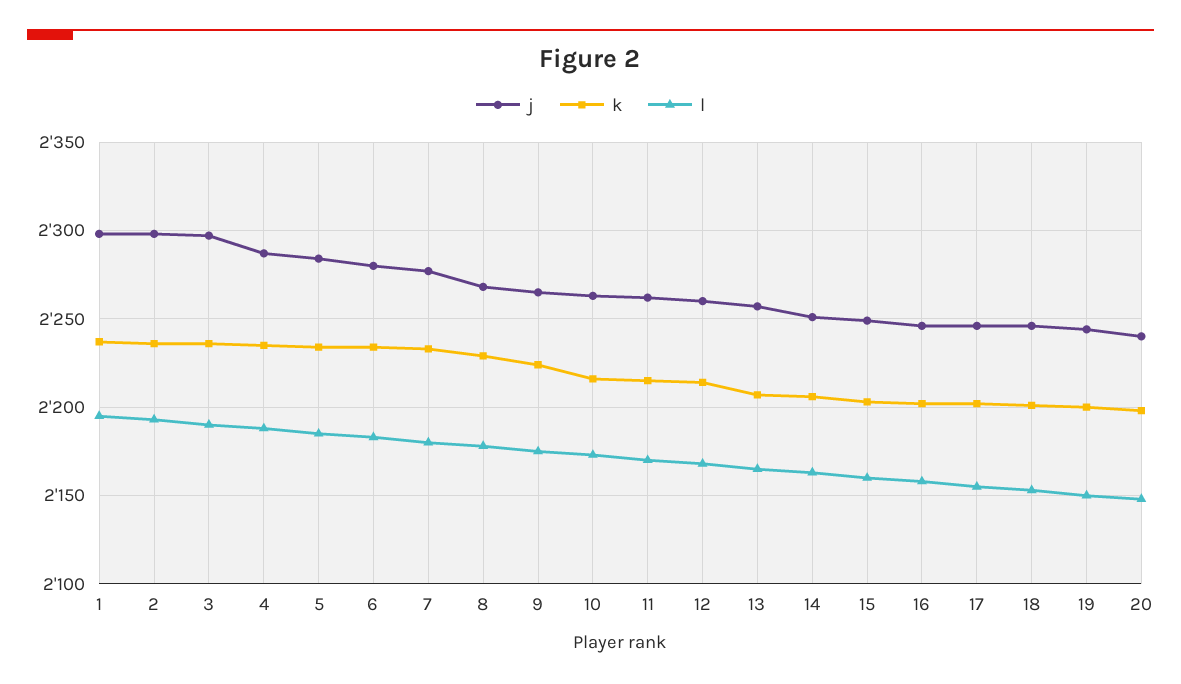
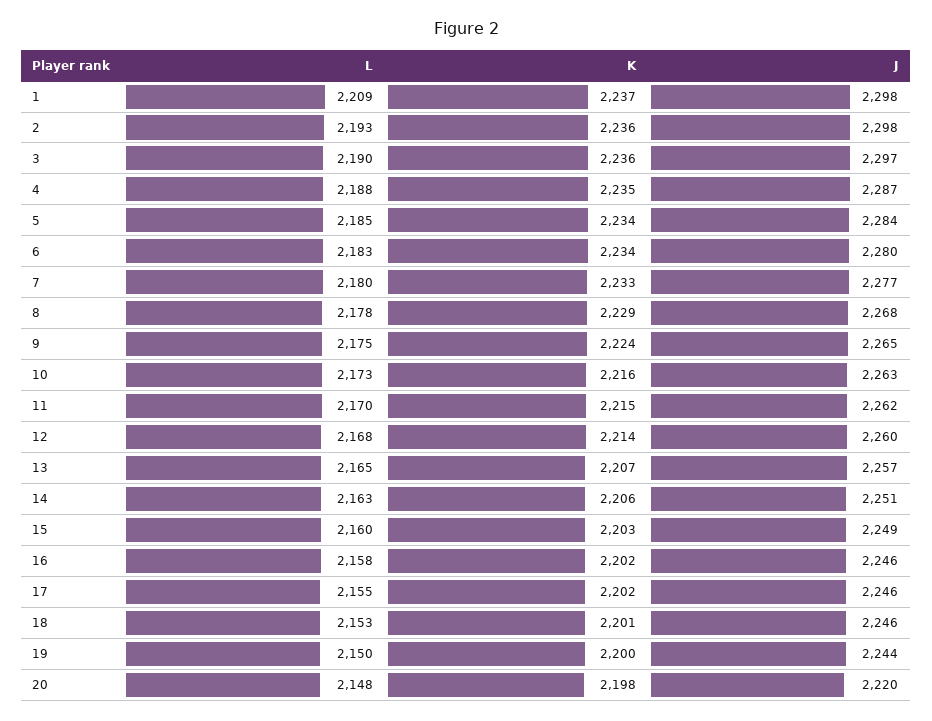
l, 1: 2195 -> 2209
j, 20: 2240 -> 2220

